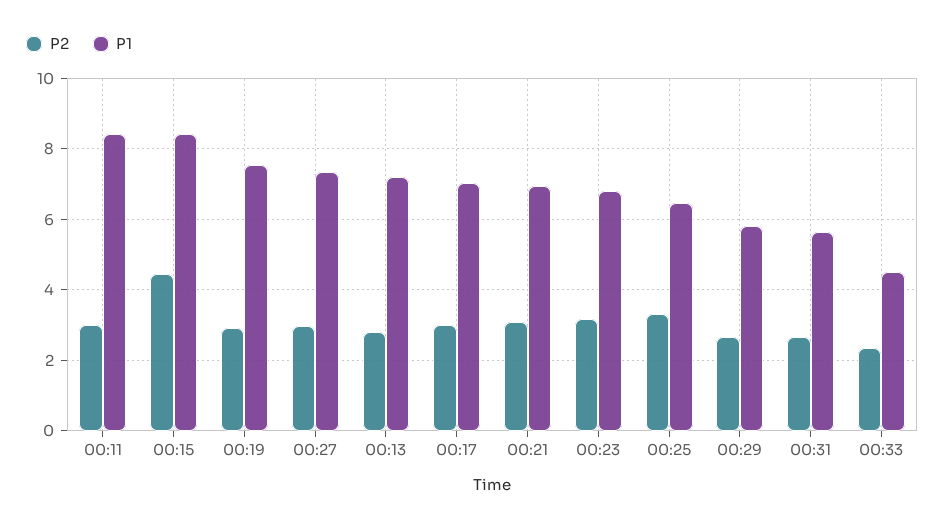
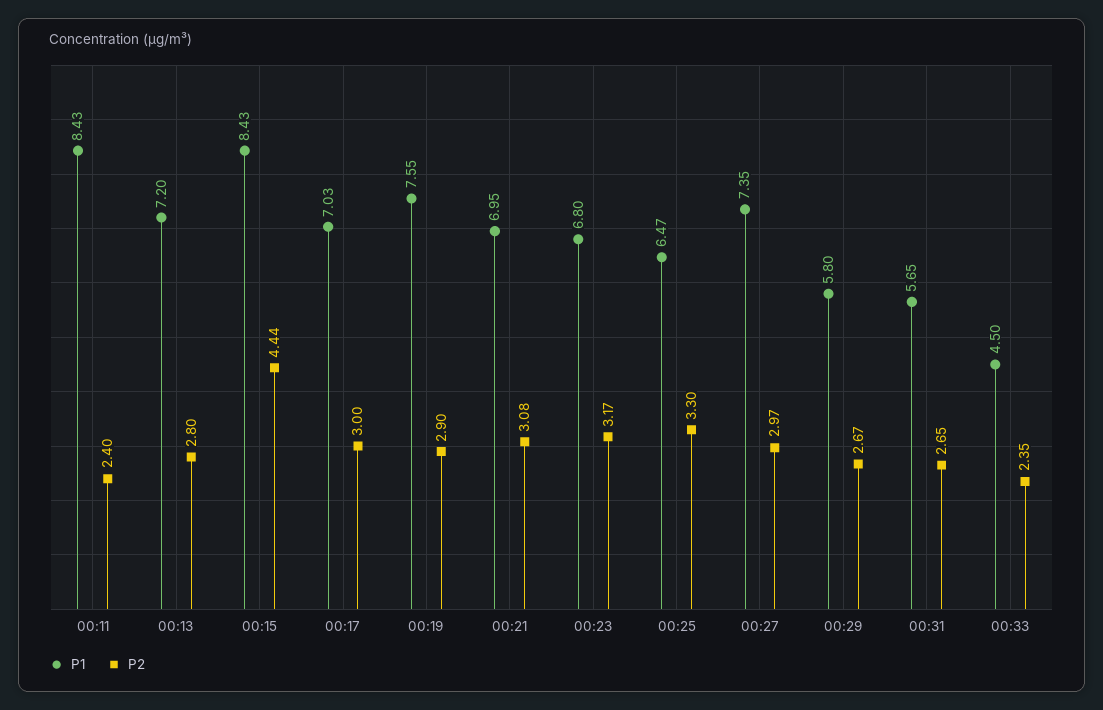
P2, 00:11: 3 -> 2.4

